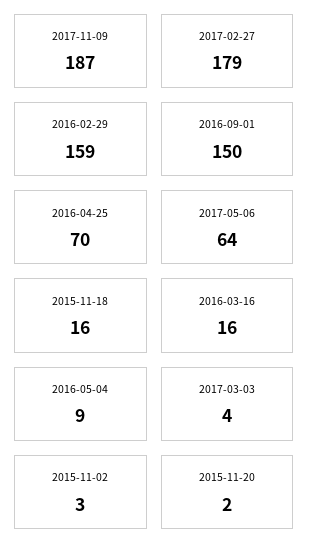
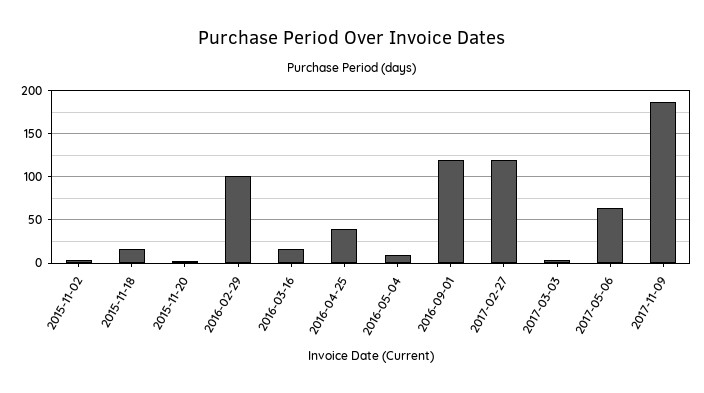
2017-02-27: 179 -> 120
2016-02-29: 159 -> 100
2016-09-01: 150 -> 120
2016-04-25: 70 -> 40

